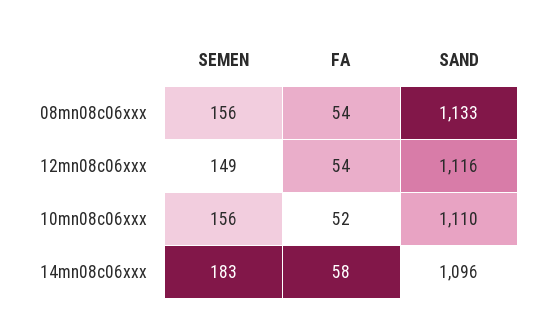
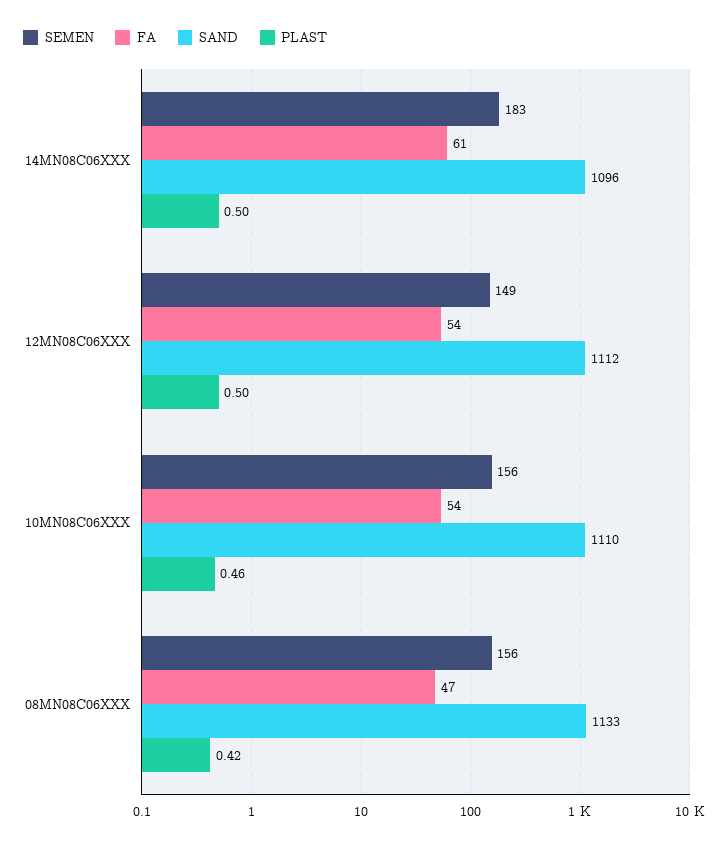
FA, 08mn08c06xxx: 54 -> 47
SAND, 12mn08c06xxx: 1116 -> 1112
FA, 10mn08c06xxx: 52 -> 54
FA, 14mn08c06xxx: 58 -> 61
PLAST, 14mn08c06xxx: none -> 0.5
PLAST, 12mn08c06xxx: none -> 0.5
PLAST, 10mn08c06xxx: none -> 0.46
PLAST, 08mn08c06xxx: none -> 0.42

